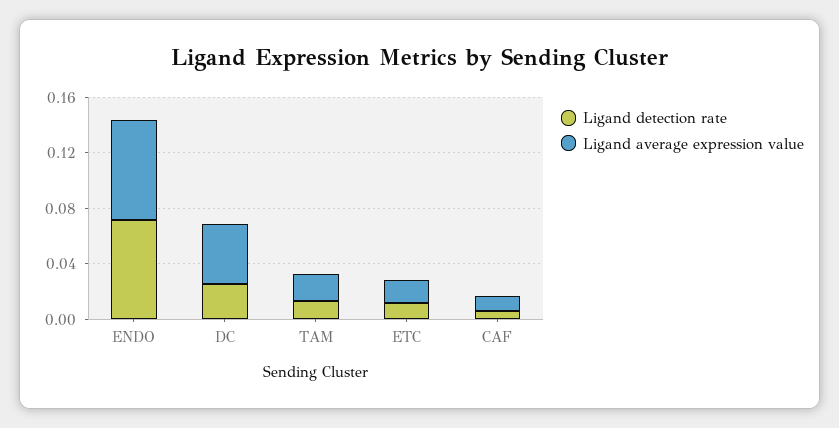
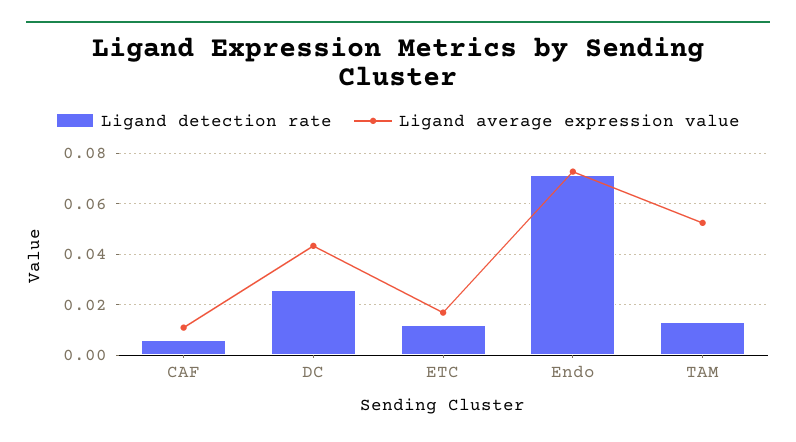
Ligand average expression value, TAM: 0.02 -> 0.0525

